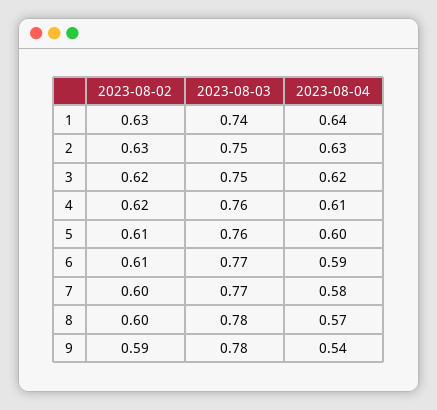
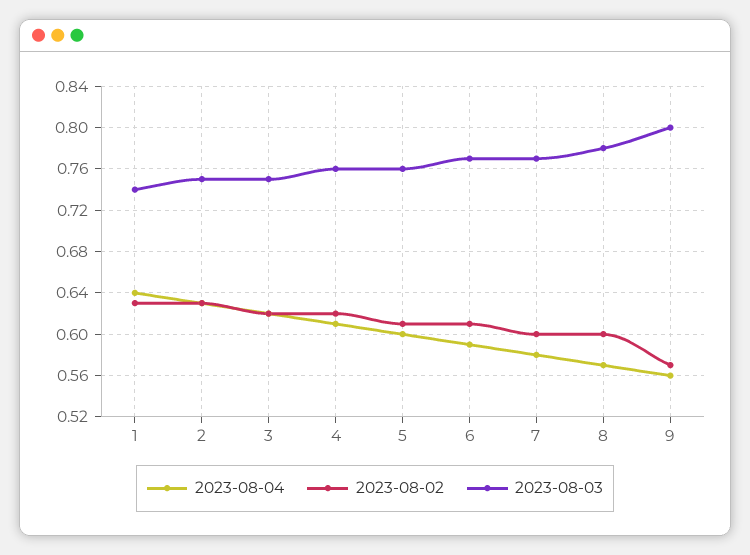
2023-08-02, 9: 0.59 -> 0.57
2023-08-03, 9: 0.78 -> 0.8
2023-08-04, 9: 0.54 -> 0.56

